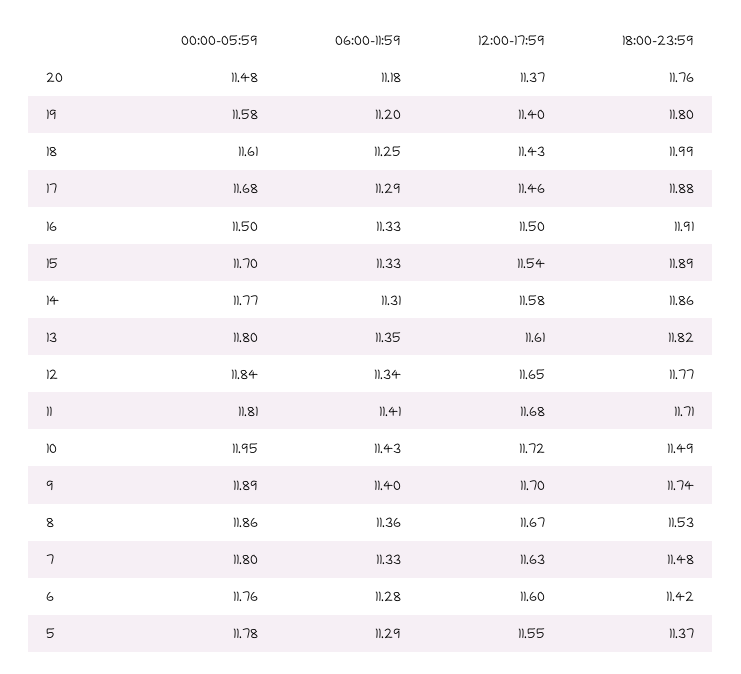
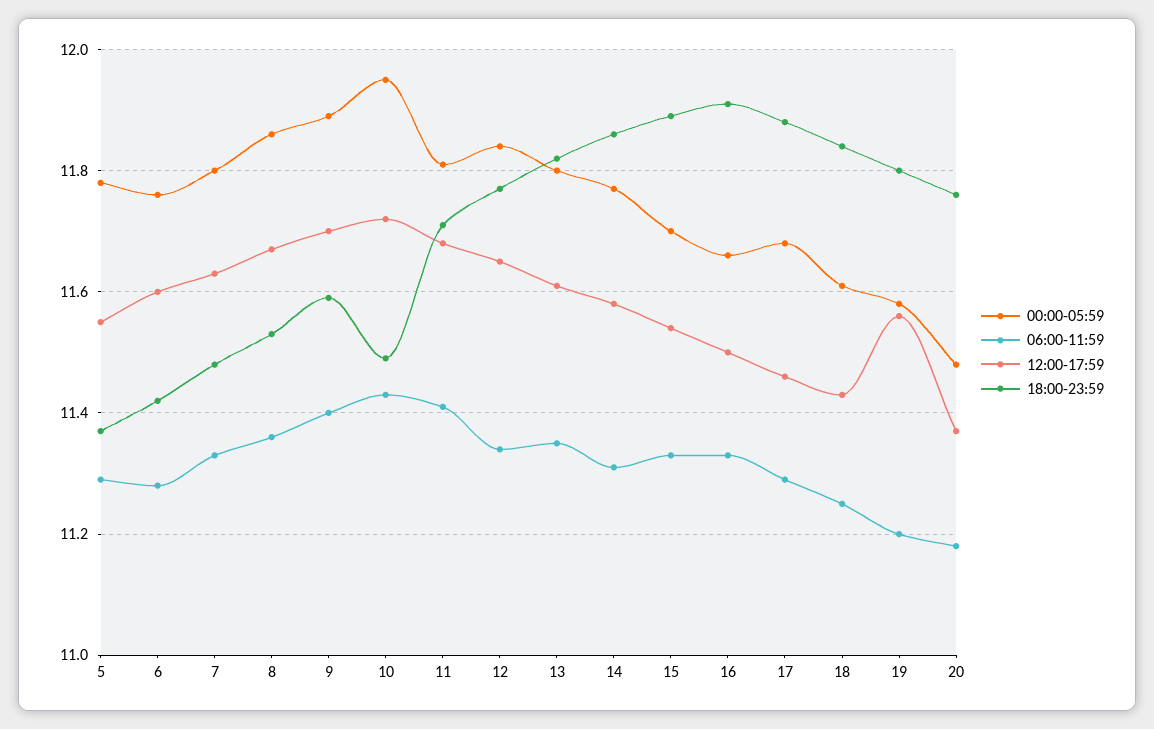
12:00-17:59, 19: 11.4 -> 11.55
18:00-23:59, 18: 11.99 -> 11.85
00:00-05:59, 16: 11.5 -> 11.65
18:00-23:59, 9: 11.74 -> 11.6

